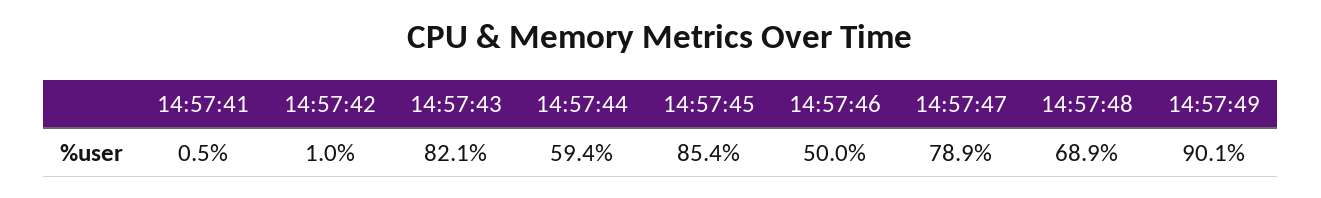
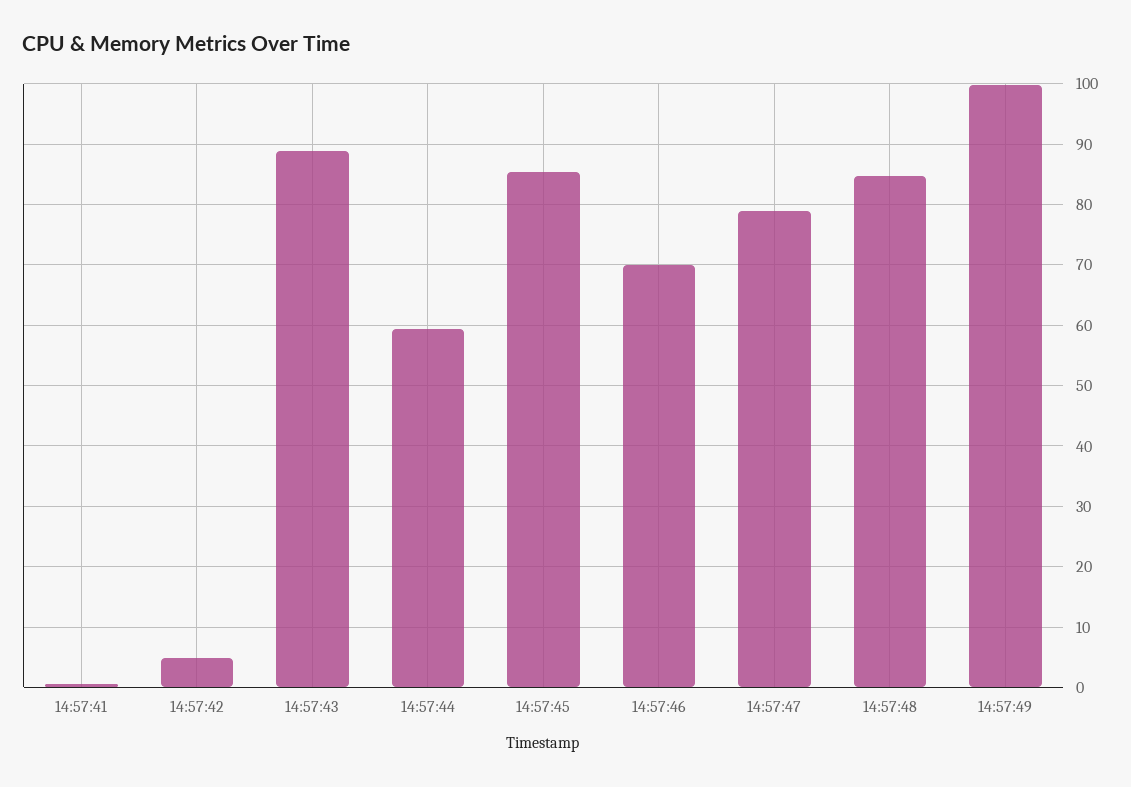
14:57:42: 1 -> 5
14:57:43: 82.1 -> 89
14:57:46: 50 -> 70
14:57:48: 68.9 -> 85
14:57:49: 90.1 -> 100

